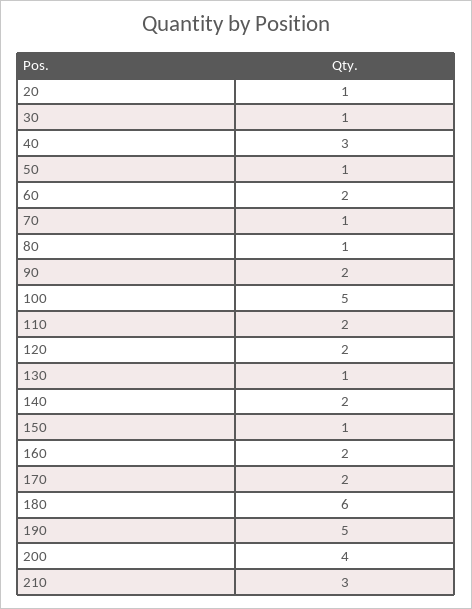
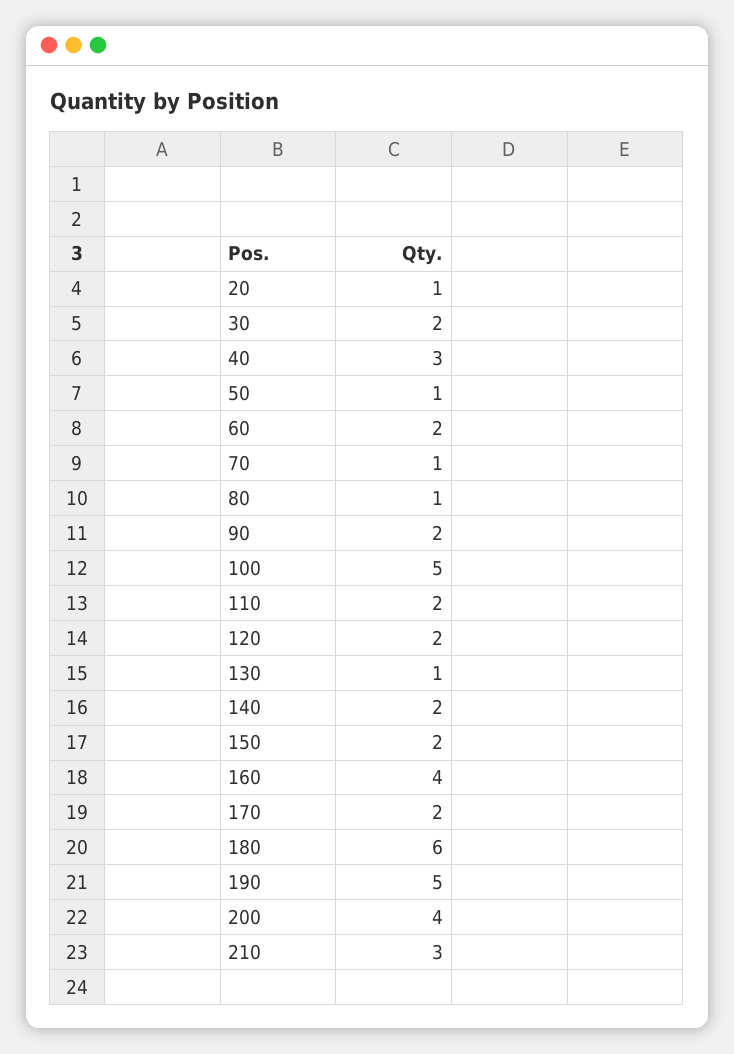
30: 1 -> 2
150: 1 -> 2
160: 2 -> 4

